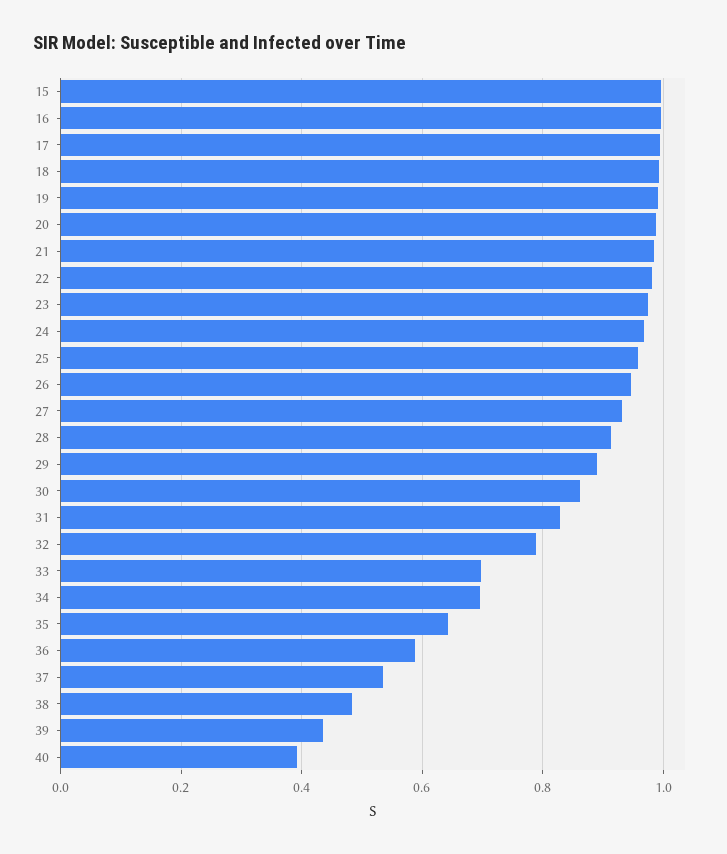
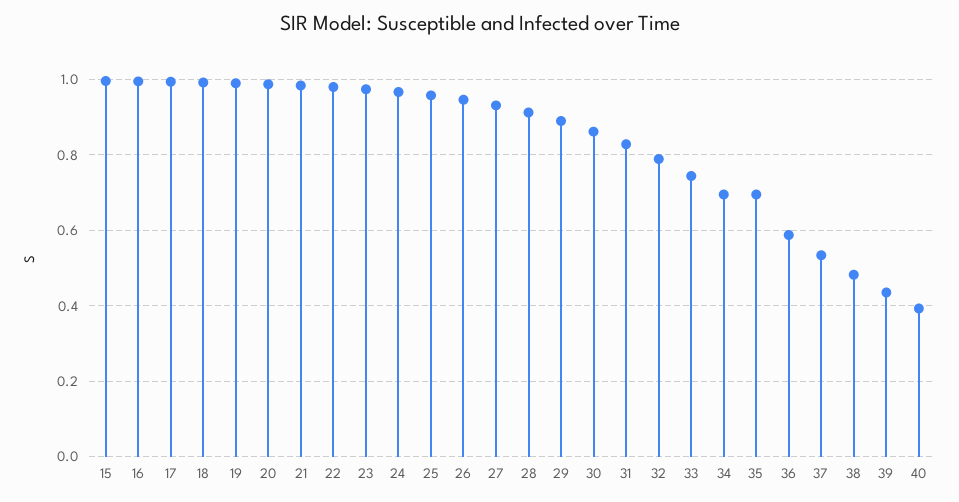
33: 0.7 -> 0.74
35: 0.64 -> 0.7

